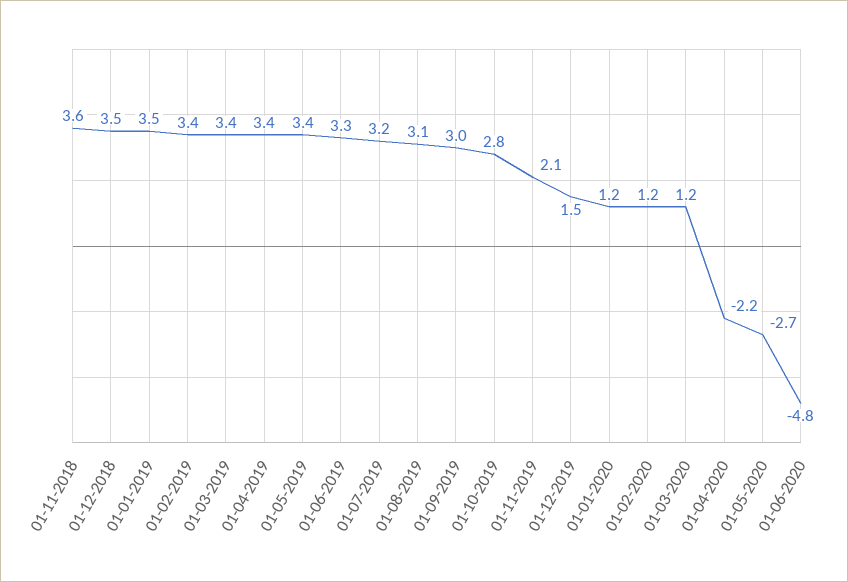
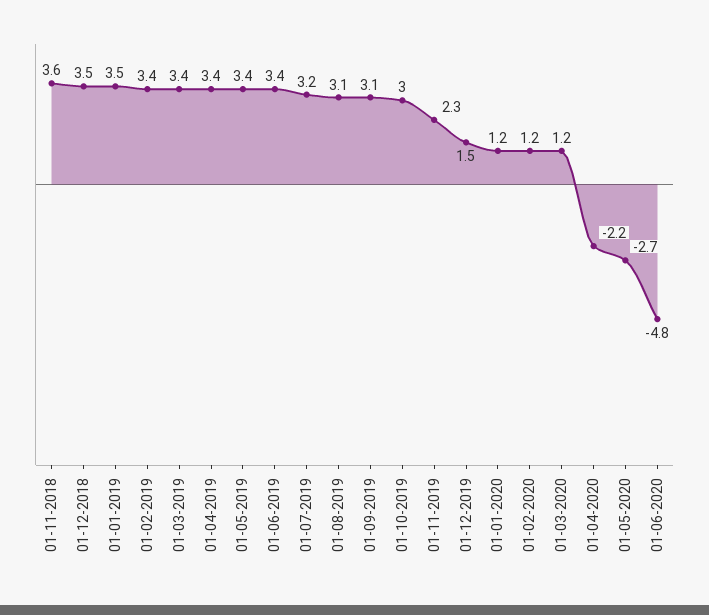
01-06-2019: 3.3 -> 3.4
01-09-2019: 3 -> 3.1
01-10-2019: 2.8 -> 3
01-11-2019: 2.1 -> 2.3

